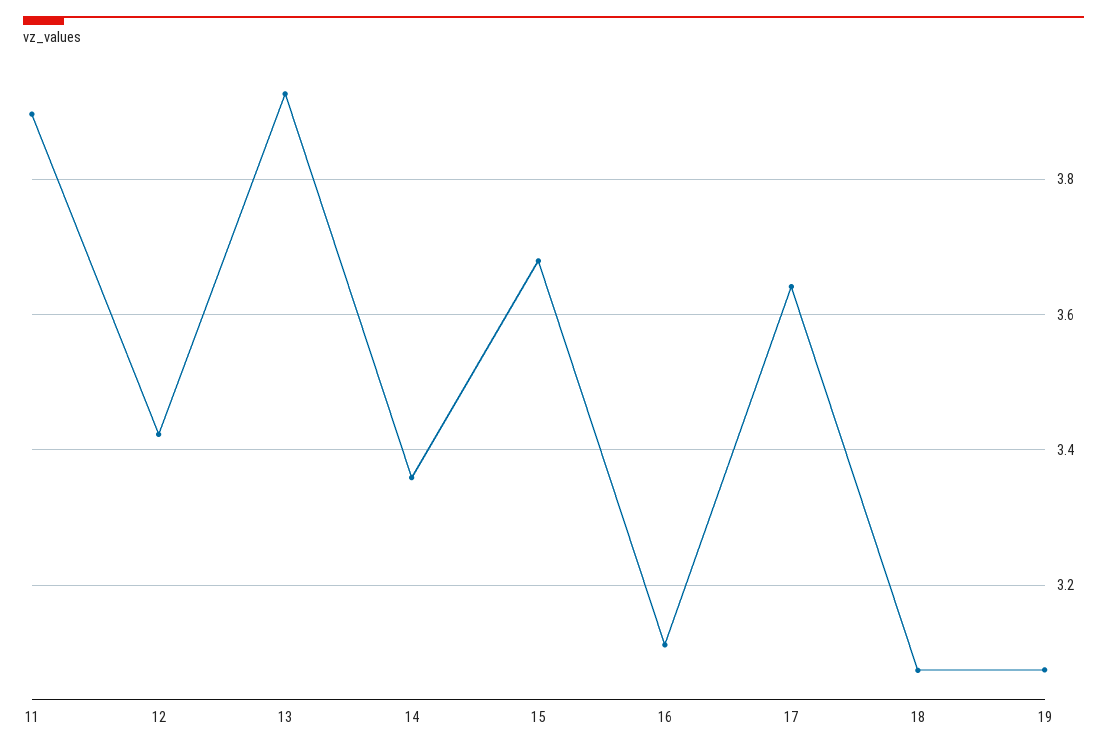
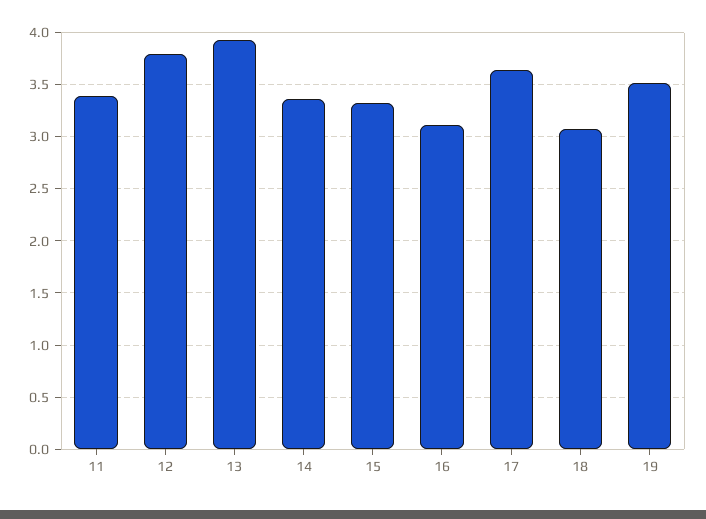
11: 3.9 -> 3.4
12: 3.42 -> 3.8
15: 3.68 -> 3.3
19: 3.08 -> 3.5

